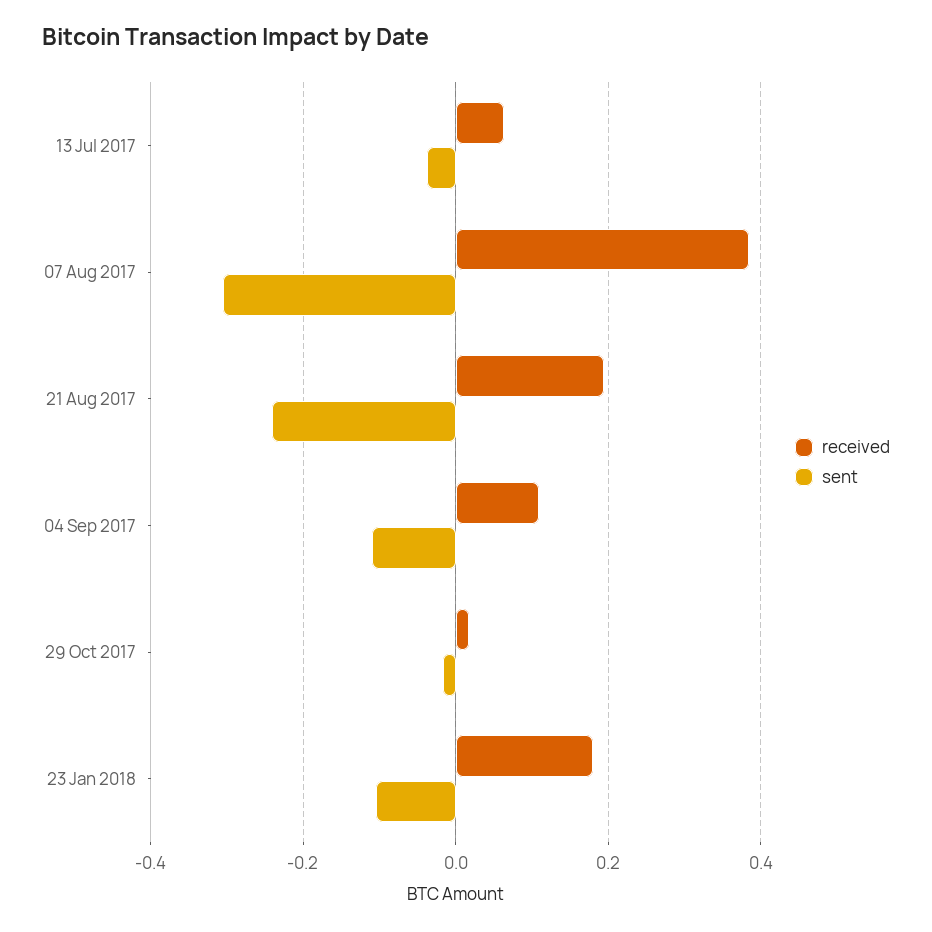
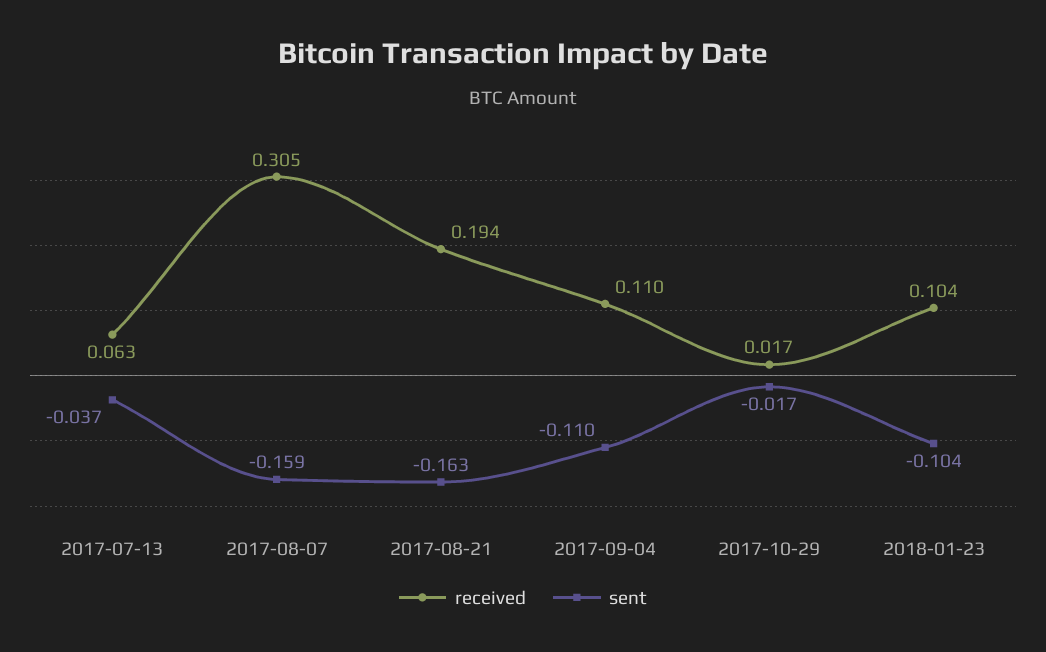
received, 07 Aug 2017: 0.38 -> 0.305
sent, 07 Aug 2017: -0.3 -> -0.159
sent, 21 Aug 2017: -0.24 -> -0.163
received, 23 Jan 2018: 0.18 -> 0.104

